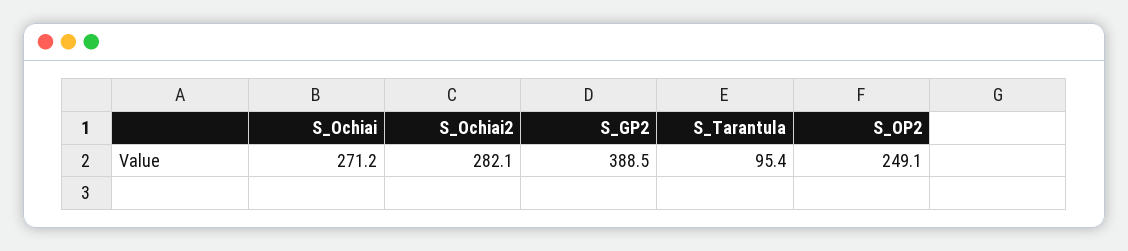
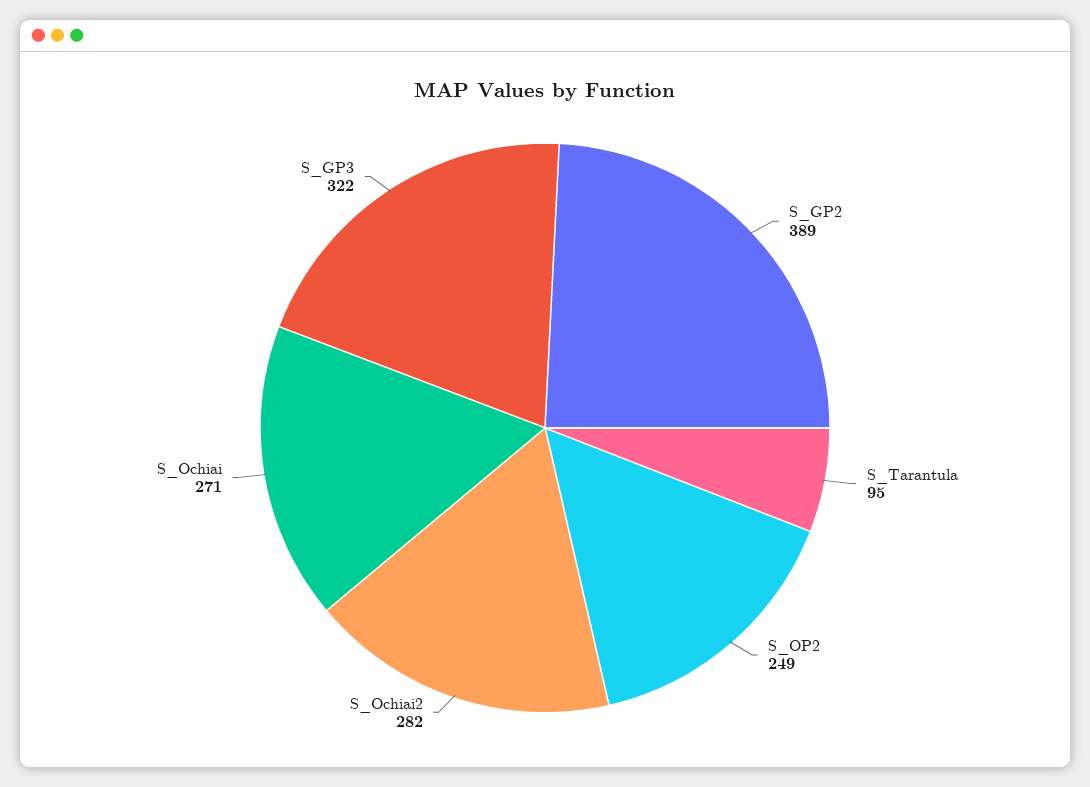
S_GP3: none -> 322

